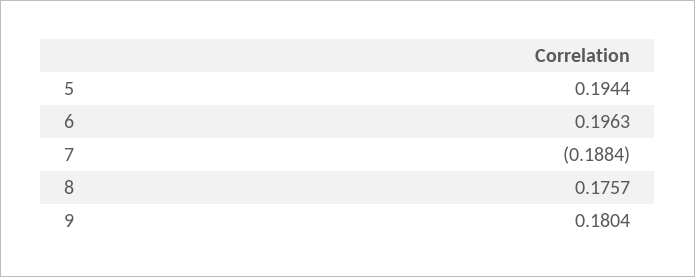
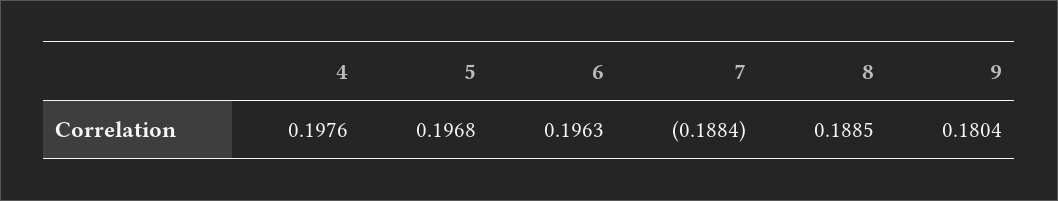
5: 0.1944 -> 0.1968
8: 0.1757 -> 0.1885
4: none -> 0.1976

